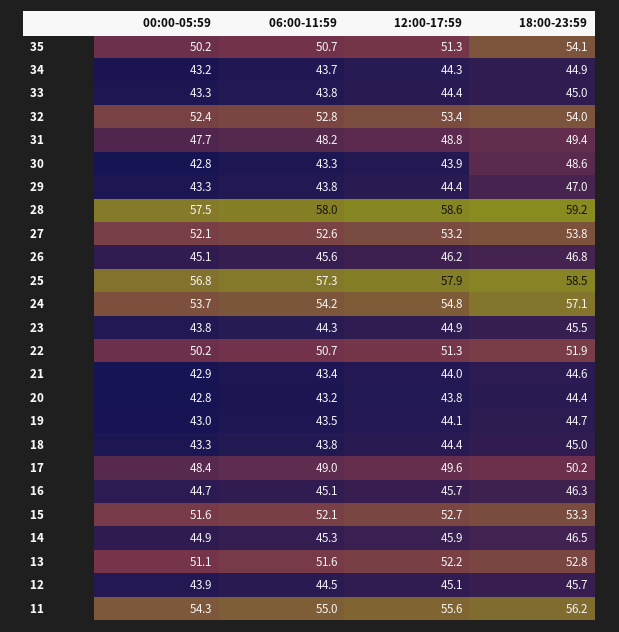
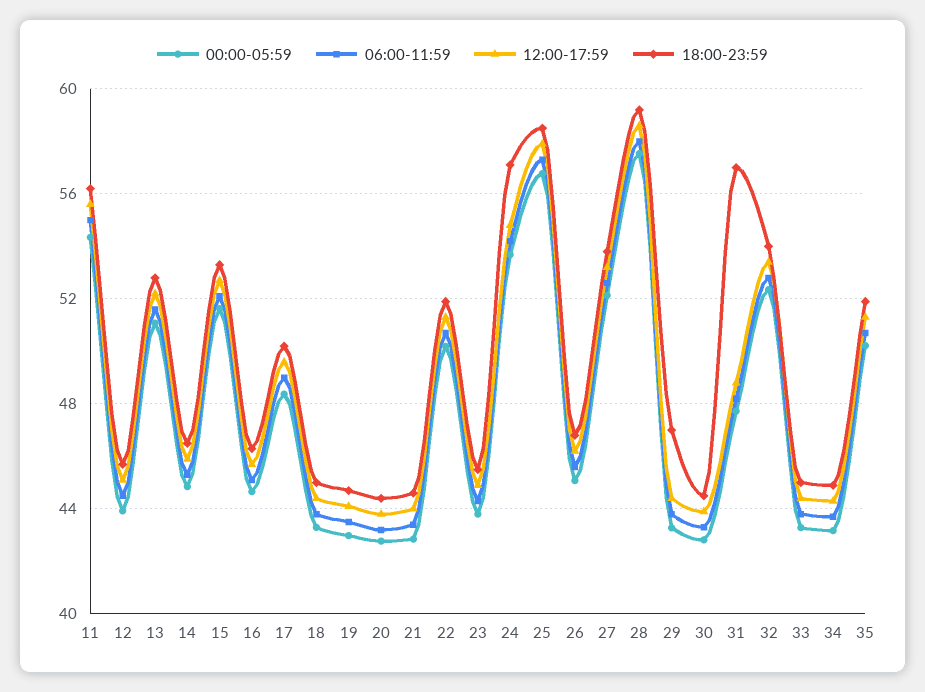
18:00-23:59, 35: 54.1 -> 52
18:00-23:59, 31: 49.4 -> 57
18:00-23:59, 30: 48.6 -> 44.5

